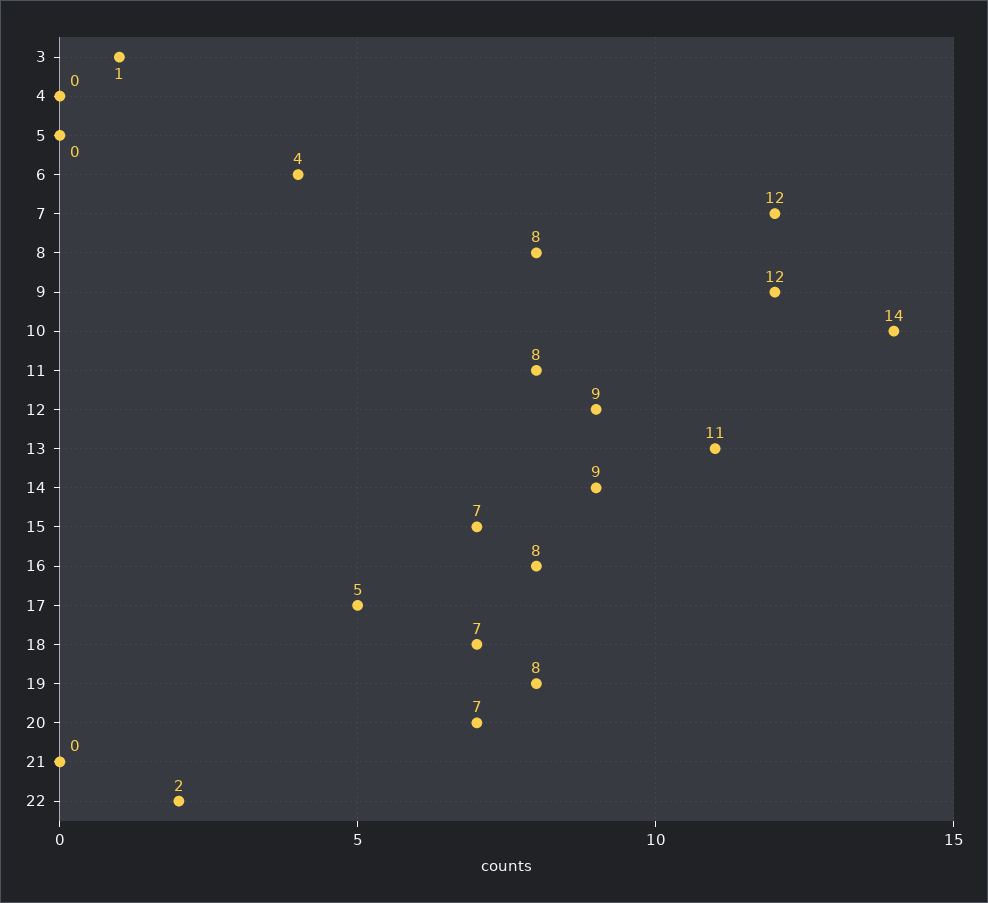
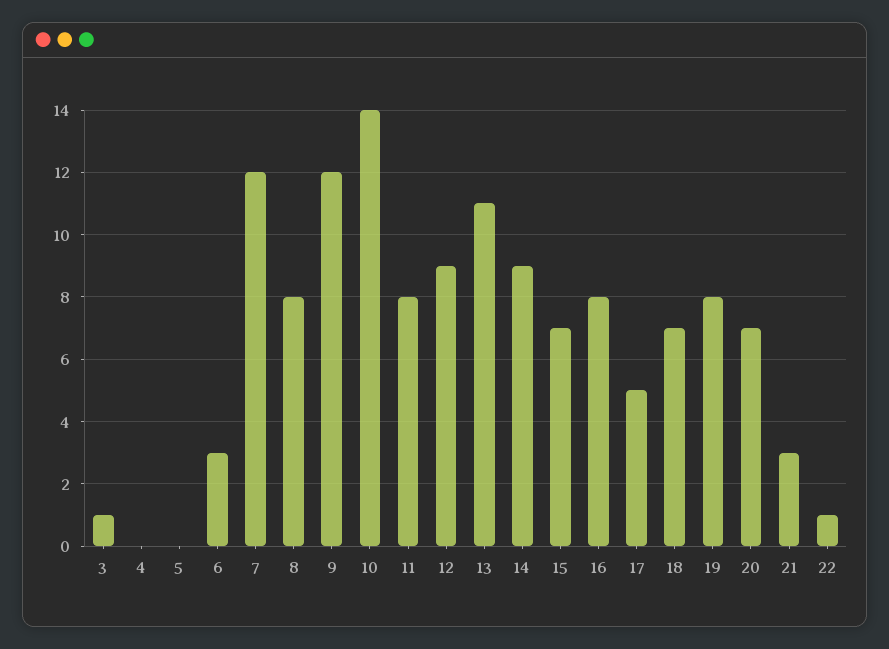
6: 4 -> 3
21: 0 -> 3
22: 2 -> 1

